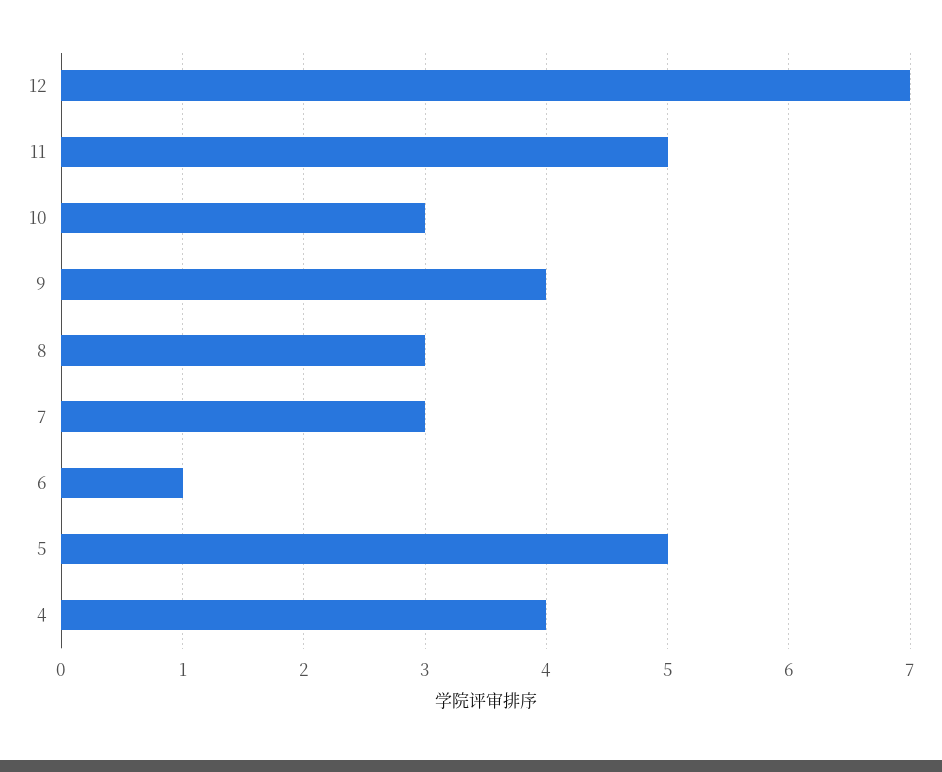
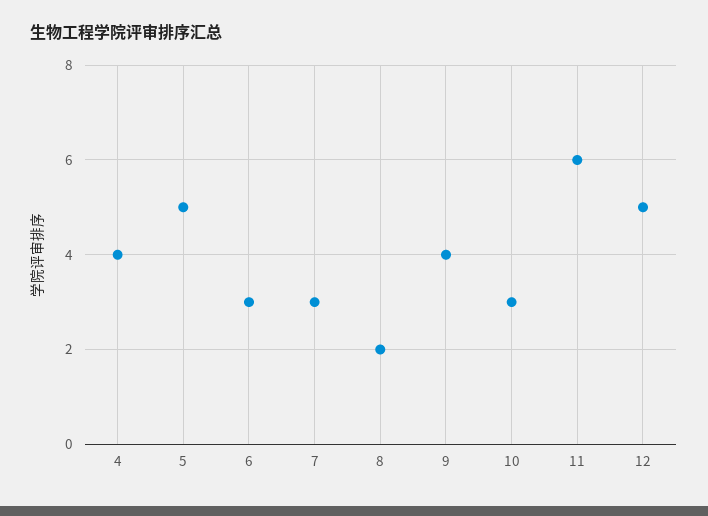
12: 7 -> 5
11: 5 -> 6
8: 3 -> 2
6: 1 -> 3

